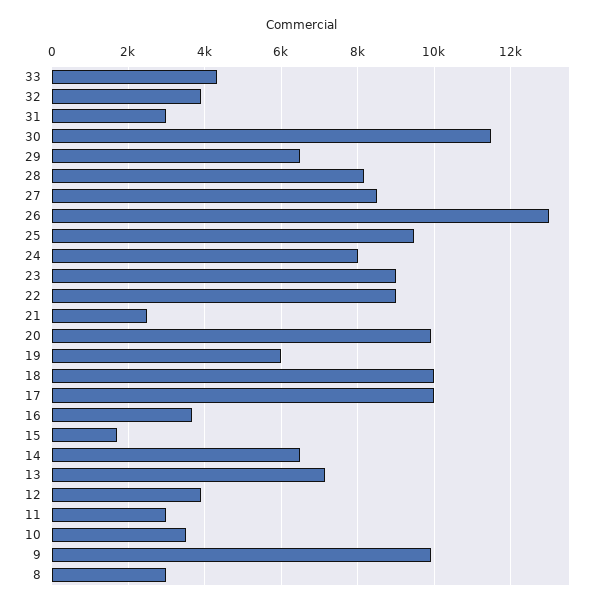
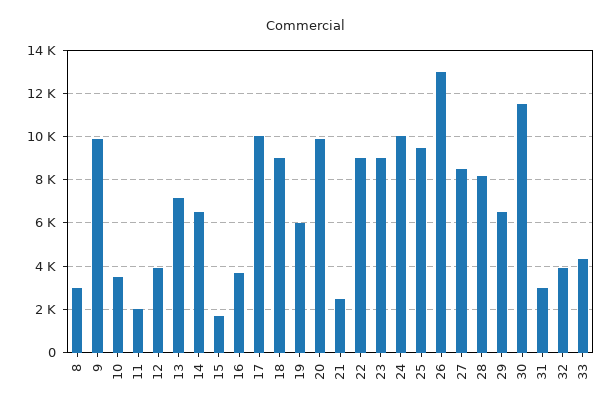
24: 8000 -> 10000
18: 10000 -> 9000
11: 3000 -> 2000

